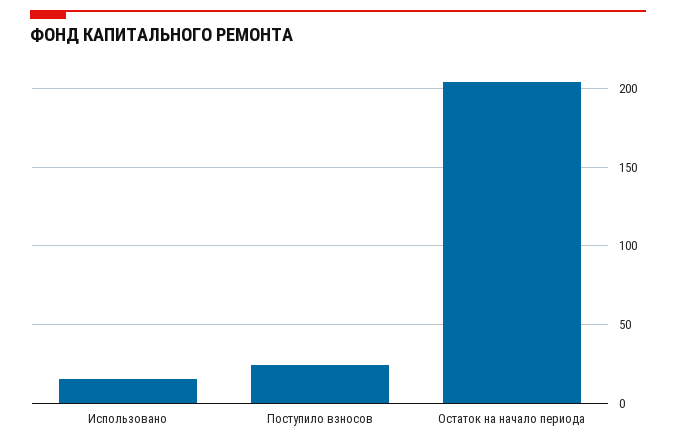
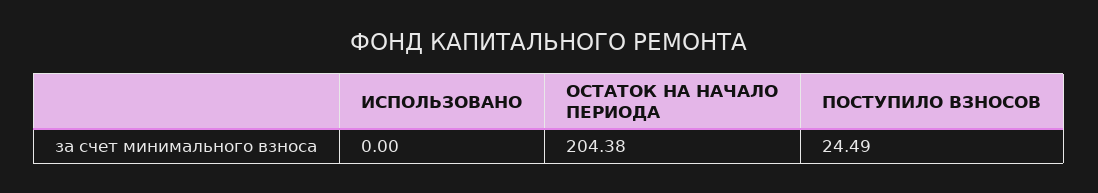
Использовано: 15 -> 0

